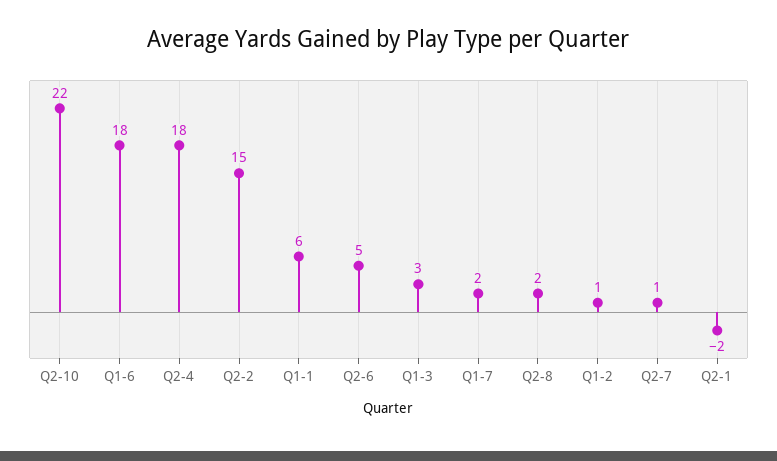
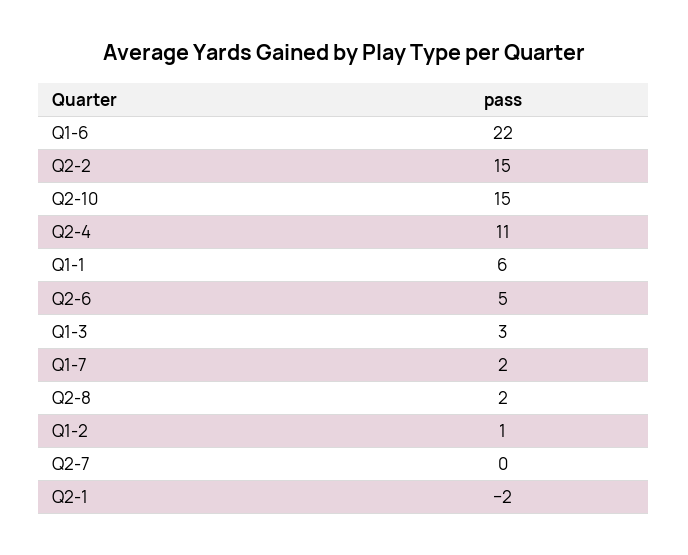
Q2-10: 22 -> 15
Q1-6: 18 -> 22
Q2-4: 18 -> 11
Q2-7: 1 -> 0

